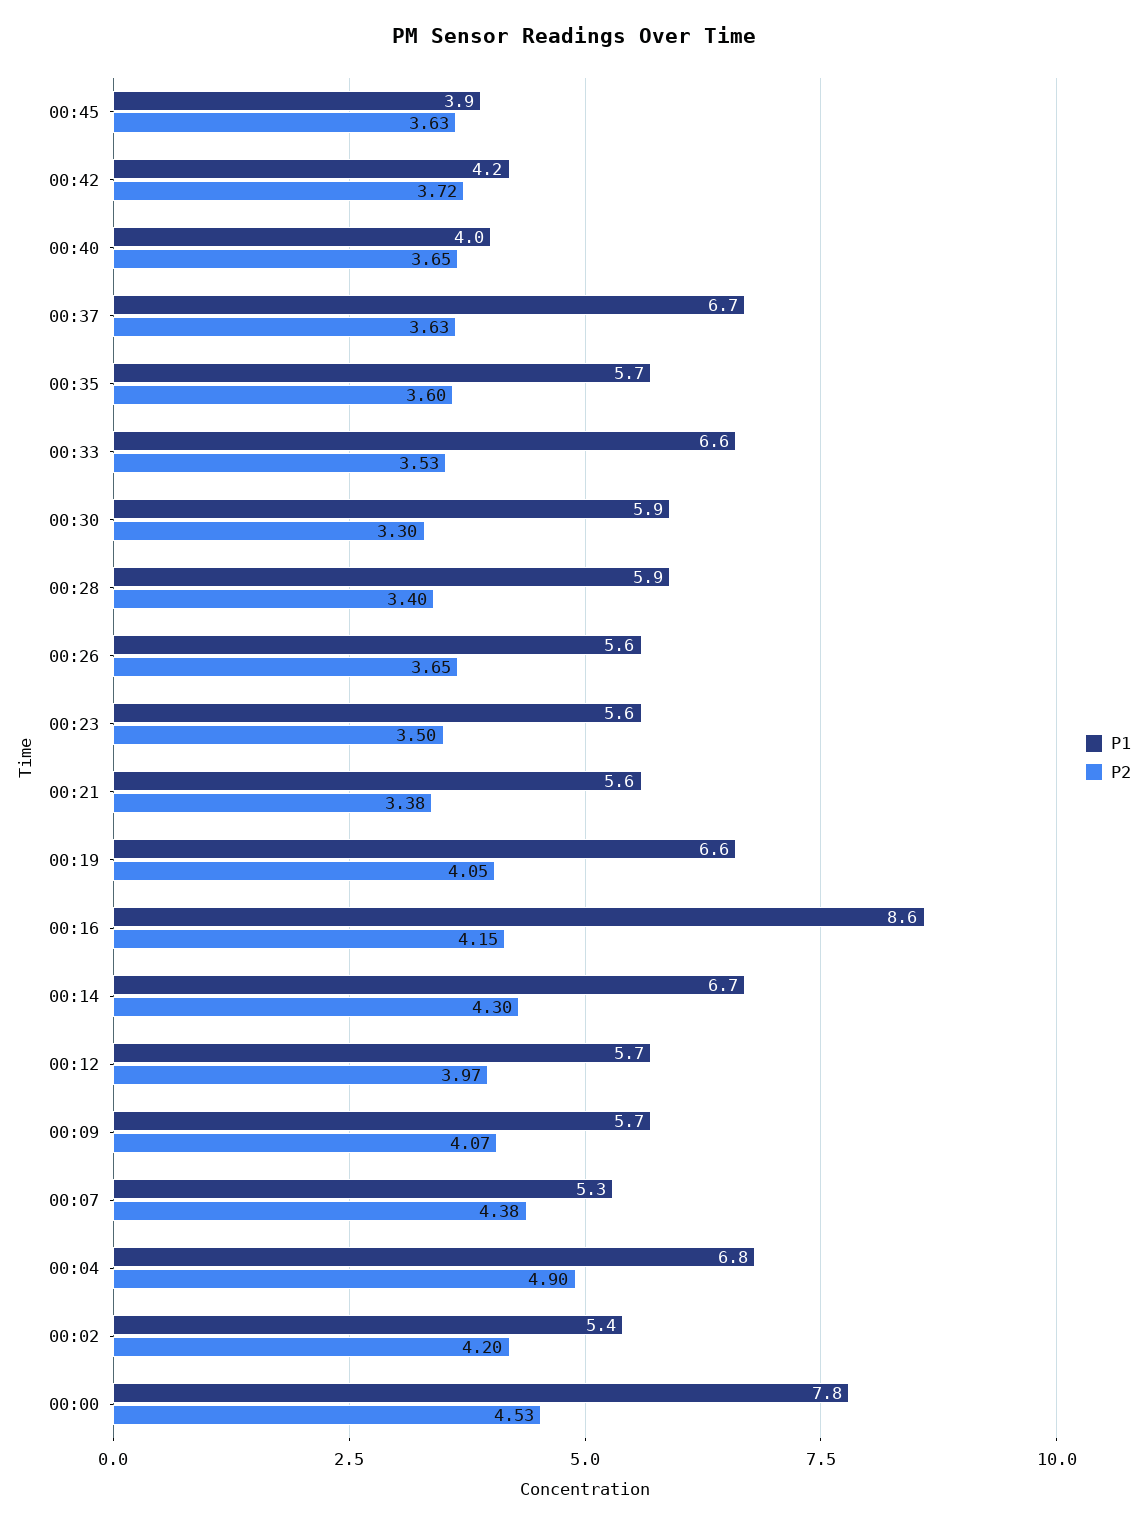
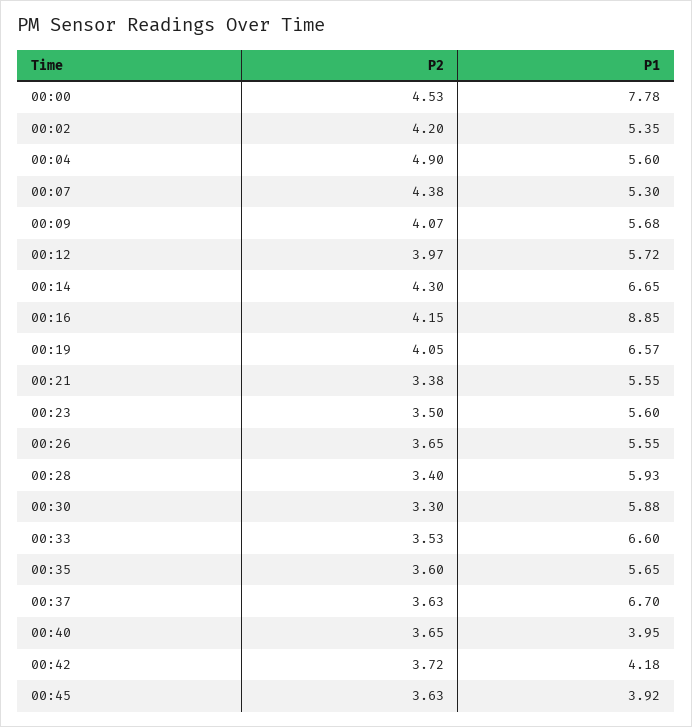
P1, 00:16: 8.6 -> 8.85
P1, 00:04: 6.8 -> 5.6

